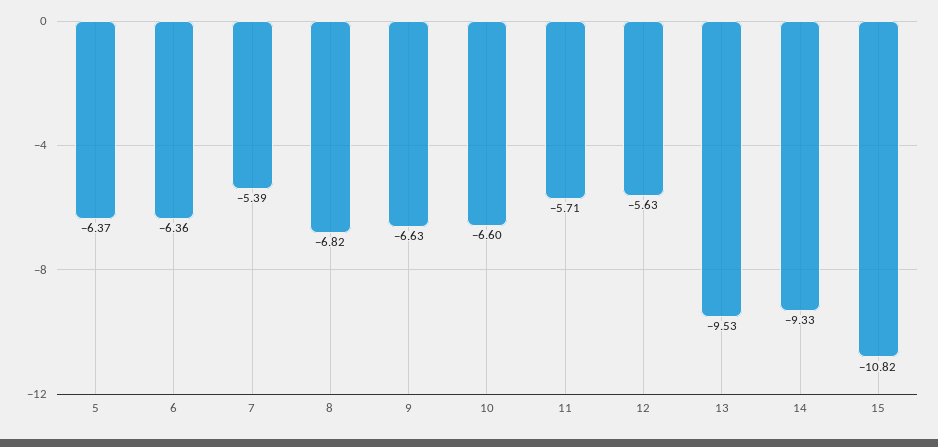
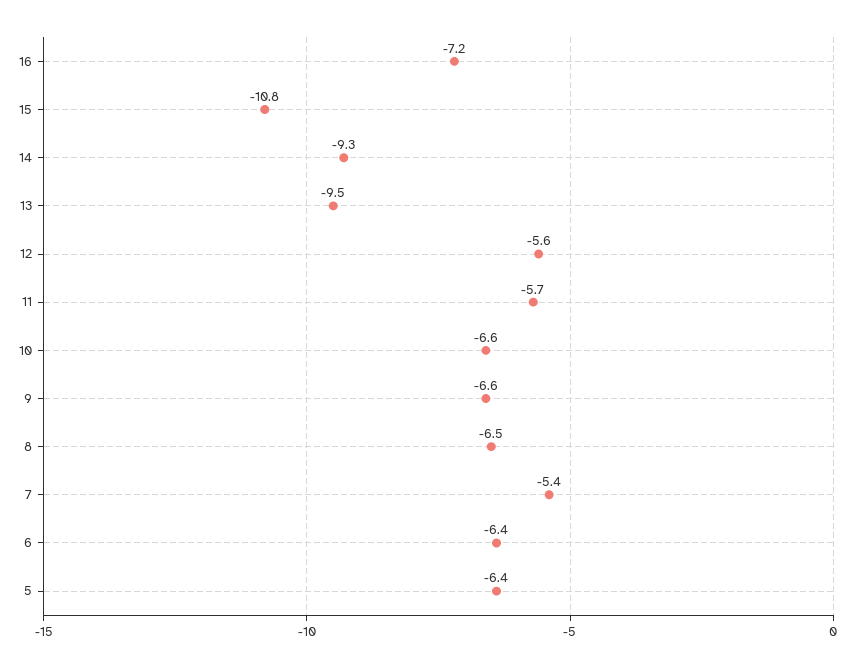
8: -6.82 -> -6.5
16: none -> -7.2

